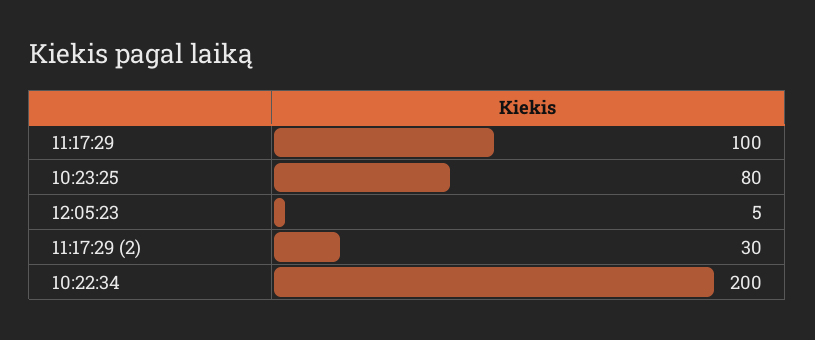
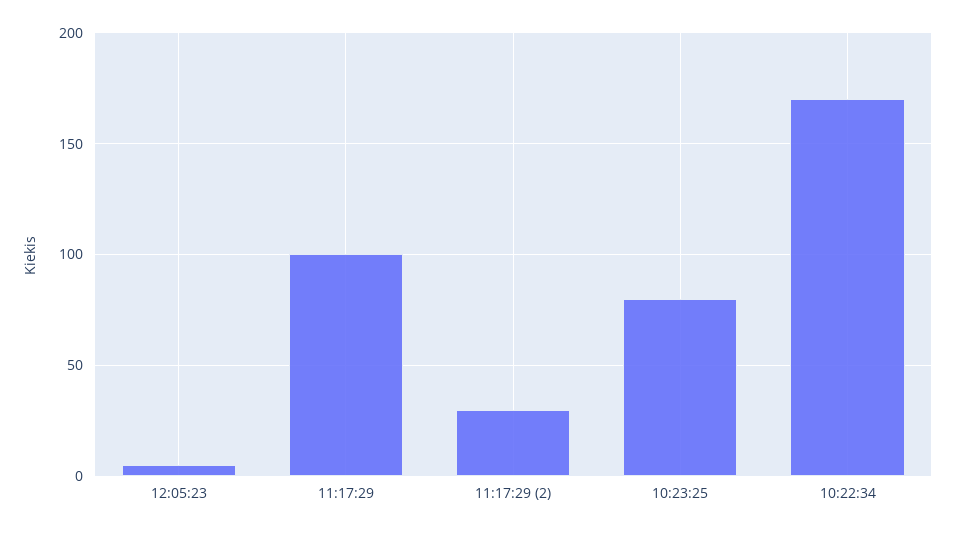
10:22:34: 200 -> 170

